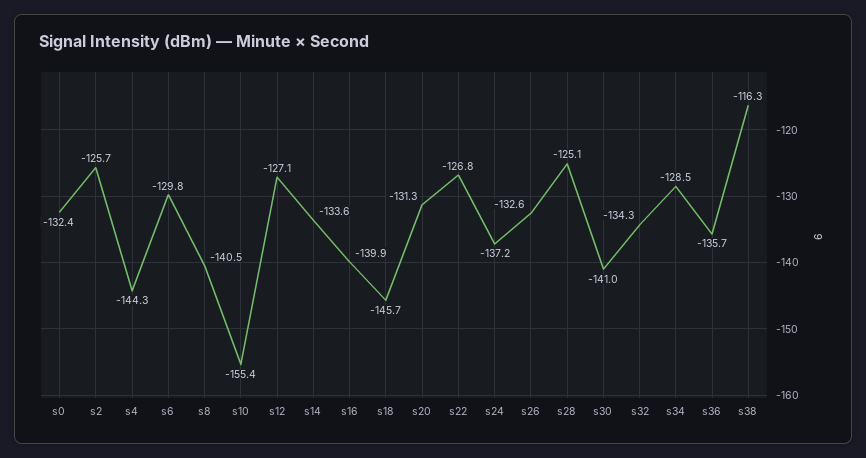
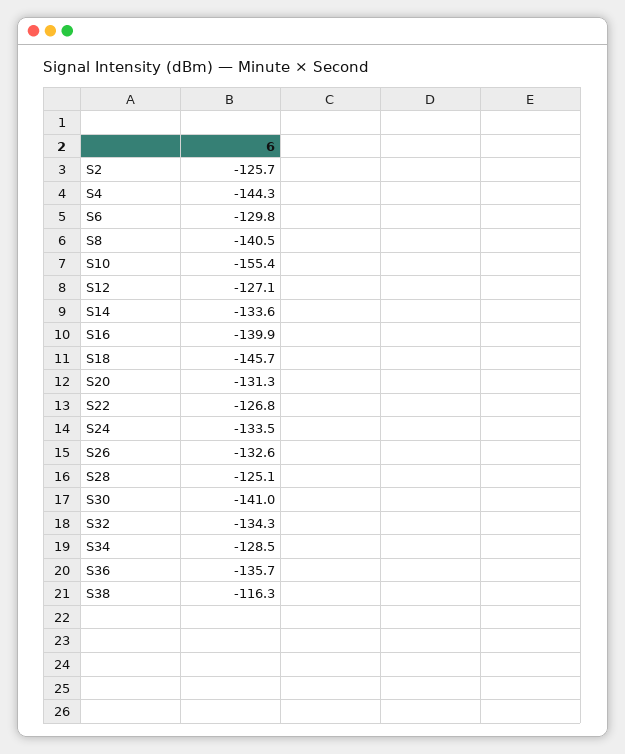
s0: -132.4 -> none
s24: -137.2 -> -133.5

